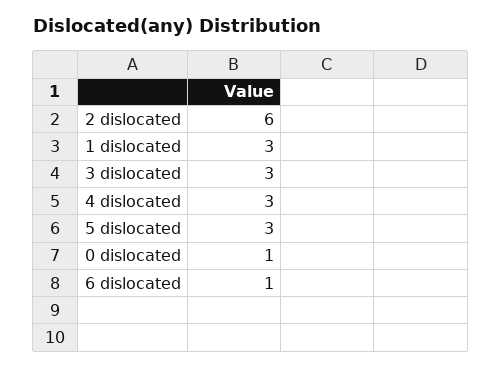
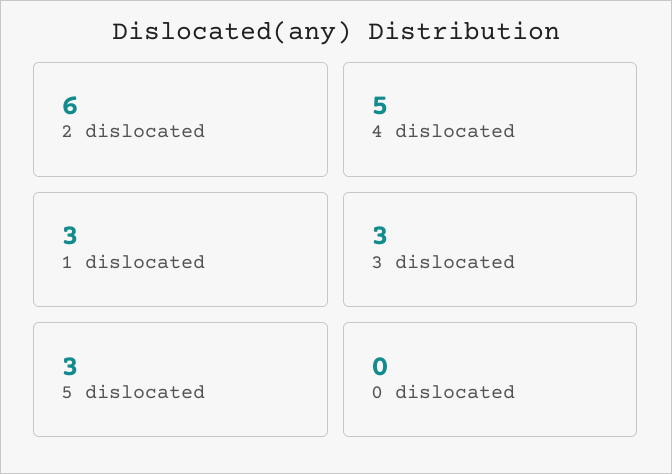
4 dislocated: 3 -> 5
0 dislocated: 1 -> 0
6 dislocated: 1 -> none

